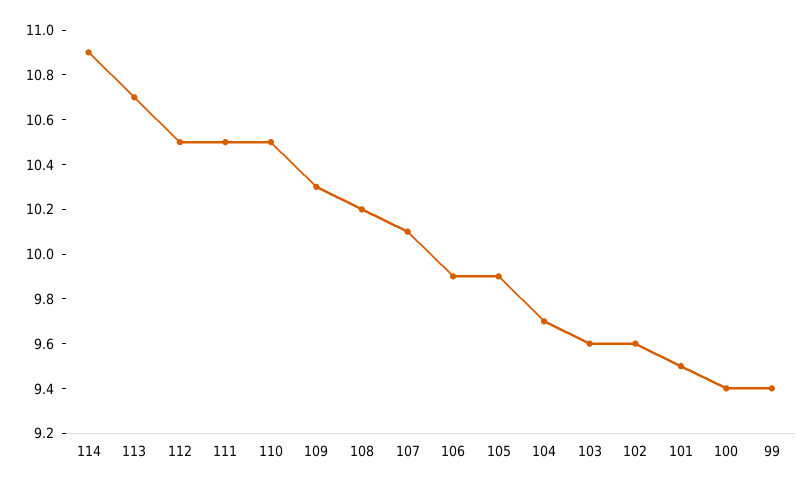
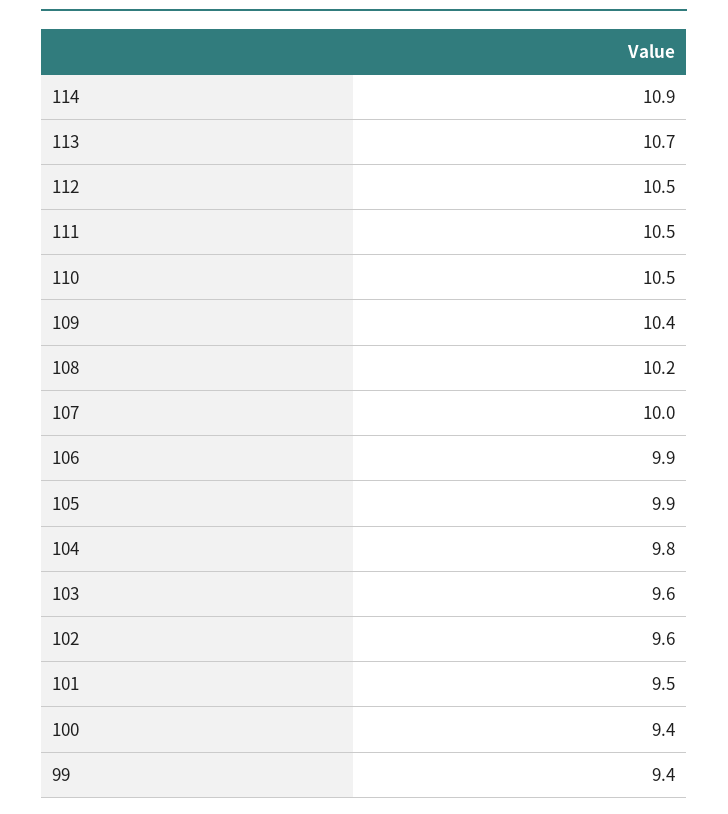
109: 10.3 -> 10.4
107: 10.1 -> 10
104: 9.7 -> 9.8

